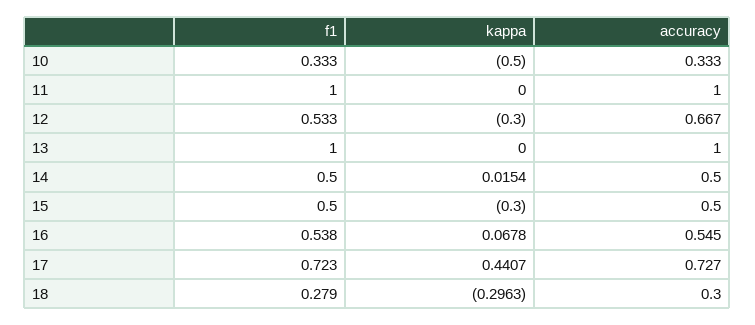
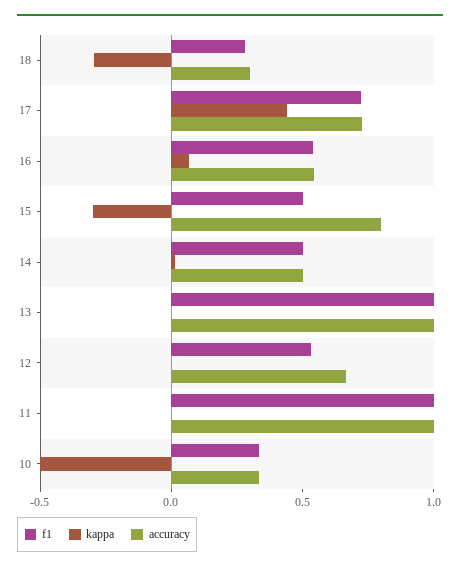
kappa, 12: -0.3 -> 0
accuracy, 15: 0.5 -> 0.8

